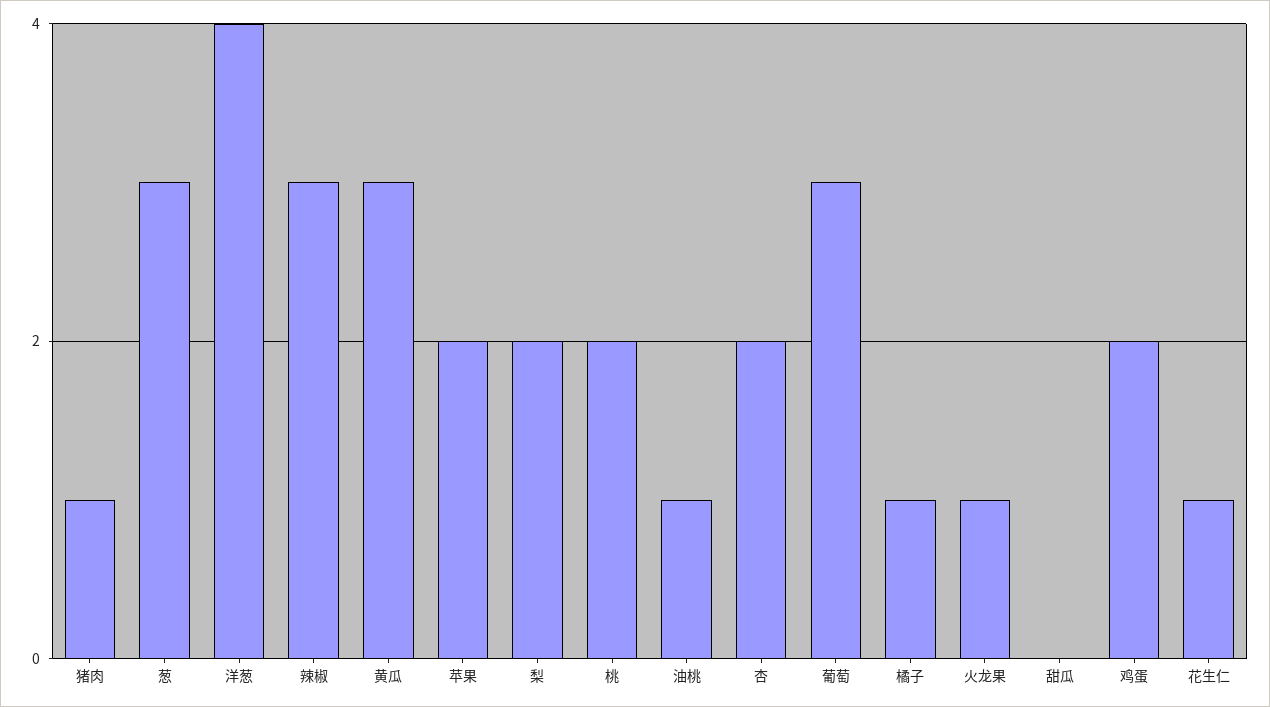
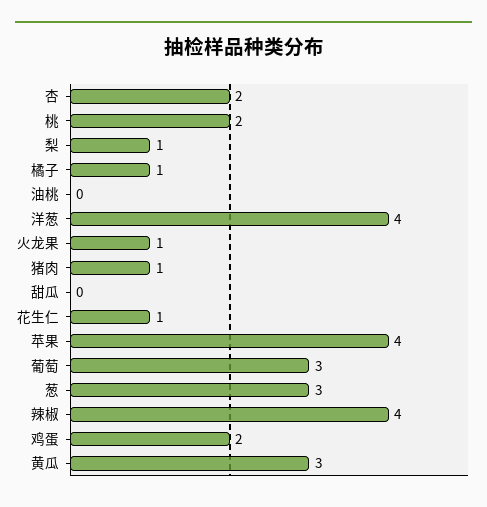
辣椒: 3 -> 4
苹果: 2 -> 4
梨: 2 -> 1
油桃: 1 -> 0

